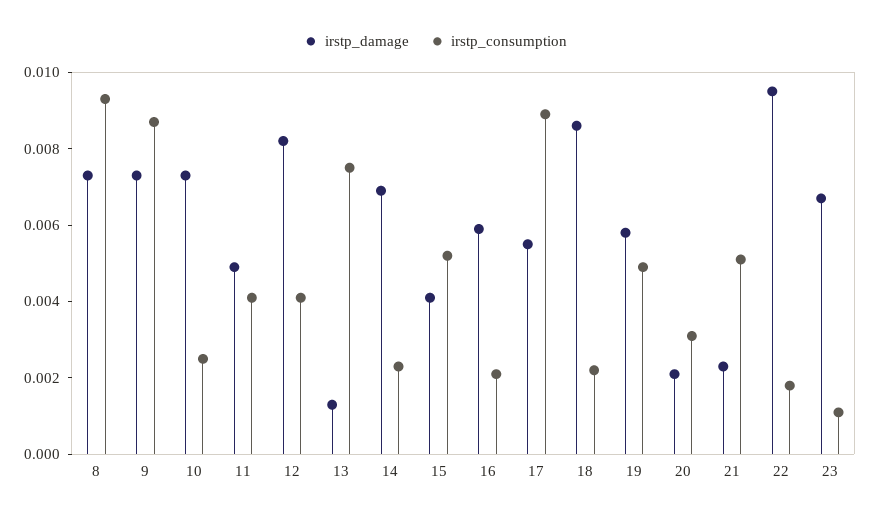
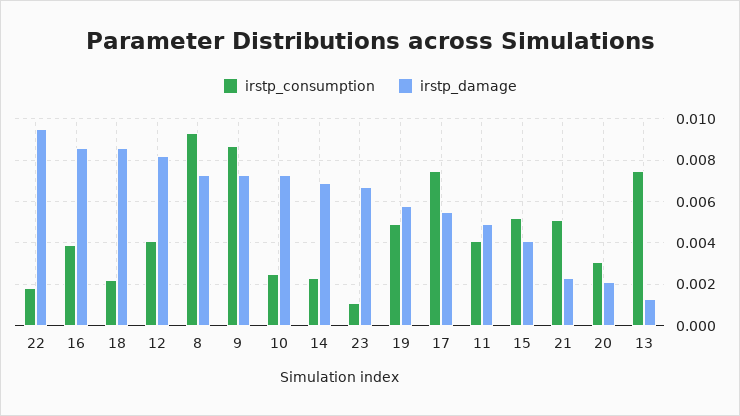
irstp_damage, 16: 0.006 -> 0.0085
irstp_consumption, 16: 0.002 -> 0.004
irstp_consumption, 17: 0.009 -> 0.0075

